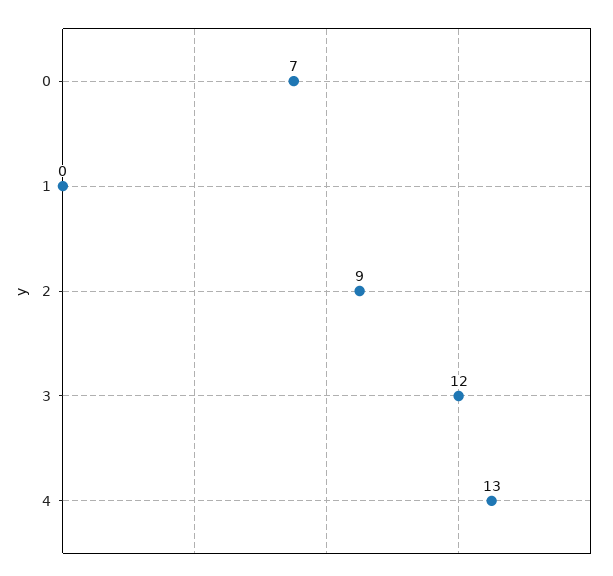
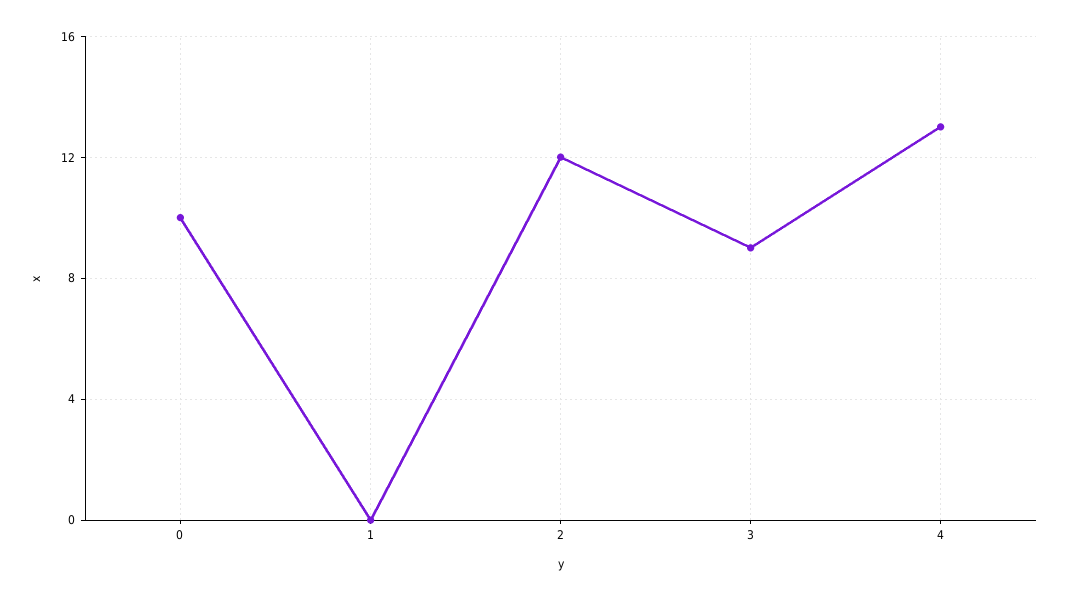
0: 7 -> 10
2: 9 -> 12
3: 12 -> 9

